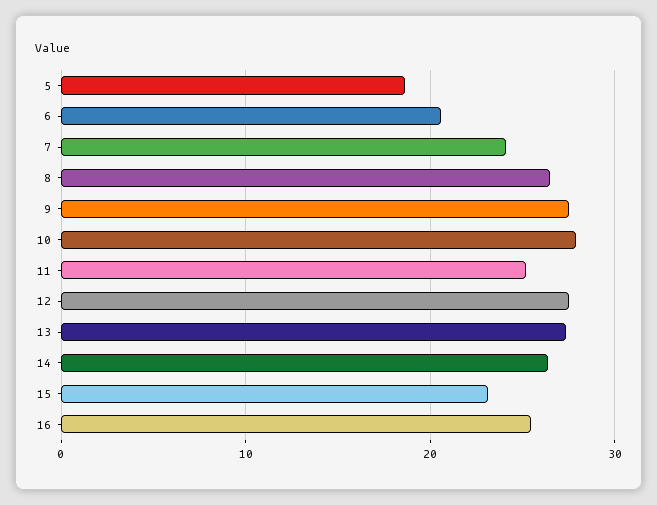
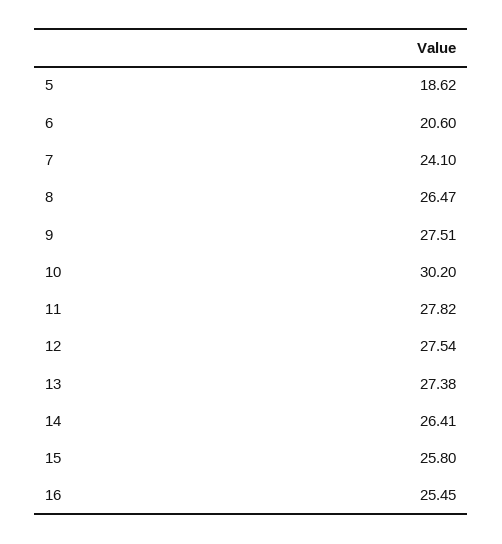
10: 28 -> 30.2
11: 25 -> 27.82
15: 23 -> 25.8

